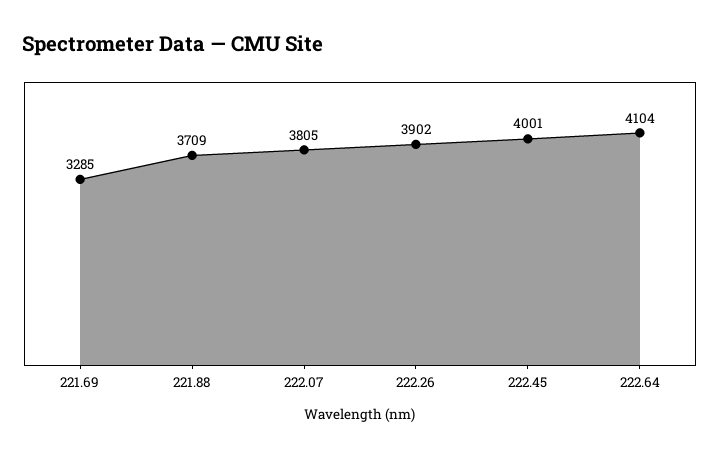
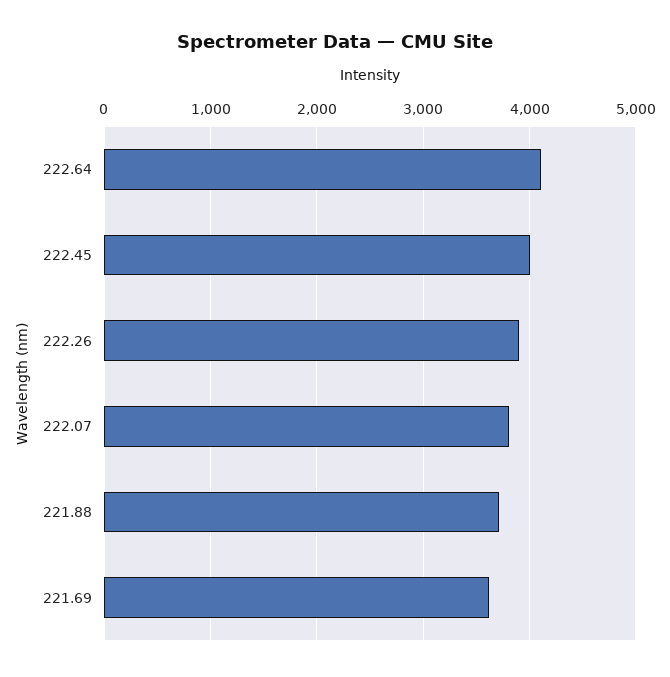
221.69: 3285 -> 3600

